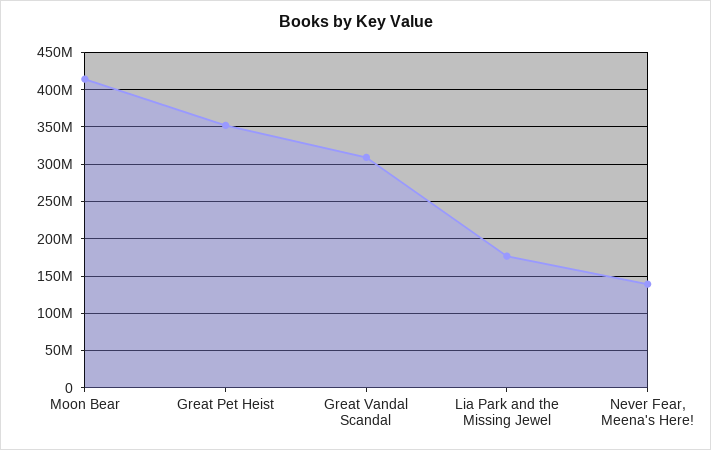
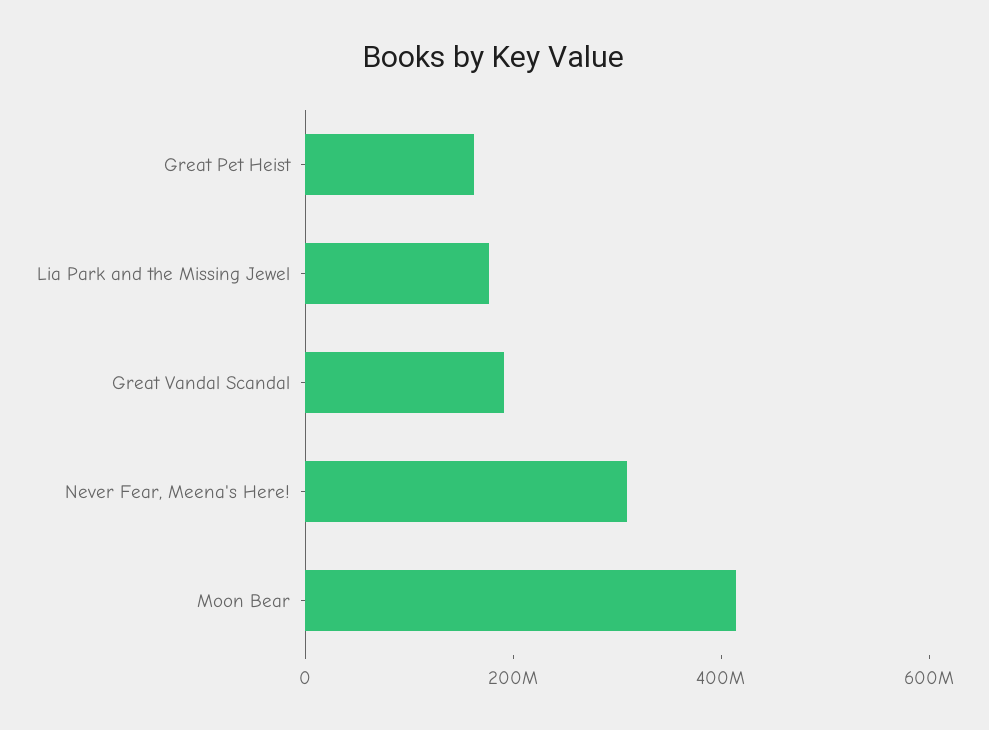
Great Pet Heist: 350000000 -> 150000000
Great Vandal Scandal: 310000000 -> 200000000
Never Fear, Meena's Here!: 140000000 -> 300000000

